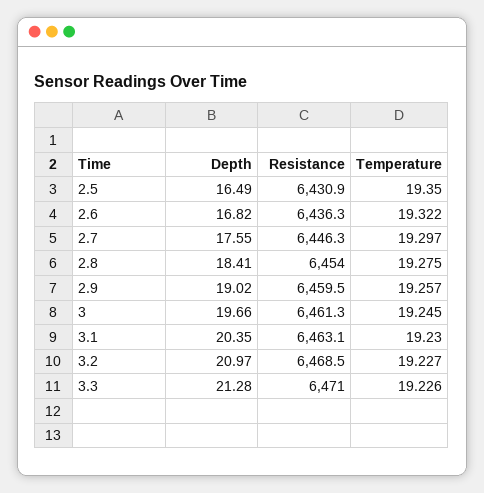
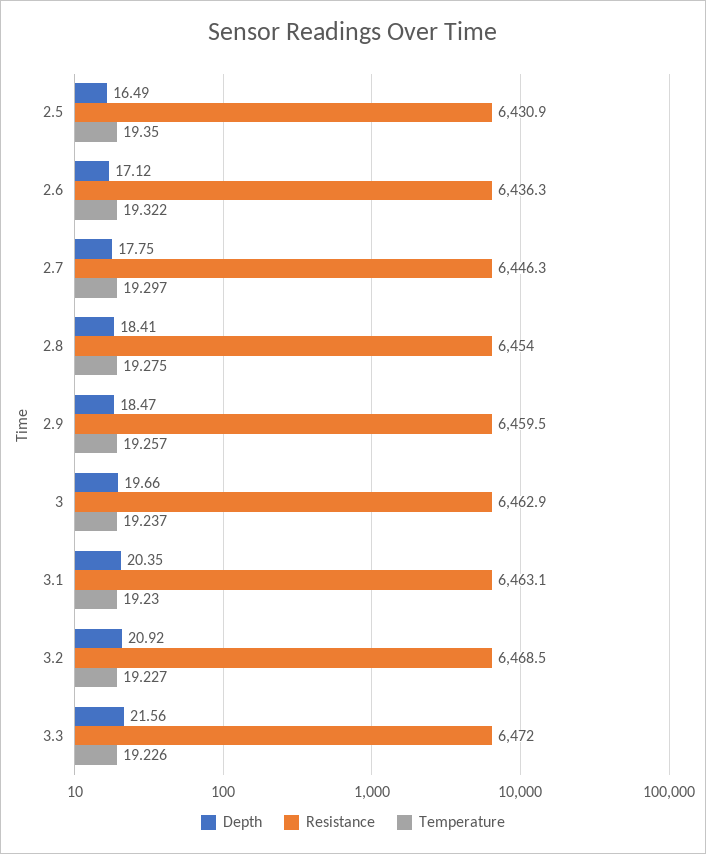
Depth, 2.6: 16.82 -> 17.12
Depth, 2.7: 17.55 -> 17.75
Depth, 2.9: 19.02 -> 18.47
Resistance, 3: 6461.3 -> 6462.9
Temperature, 3: 19.245 -> 19.237
Depth, 3.2: 20.97 -> 20.92
Depth, 3.3: 21.28 -> 21.56
Resistance, 3.3: 6471 -> 6472

